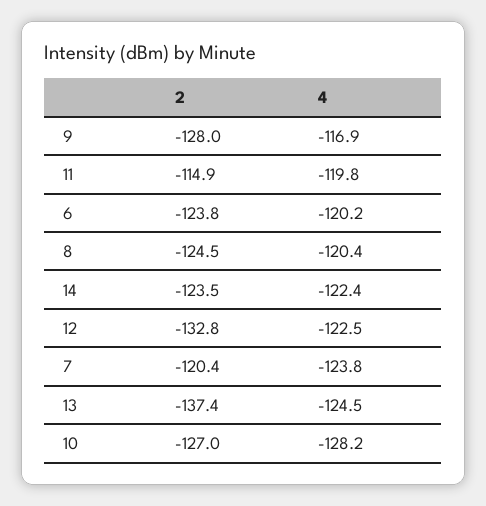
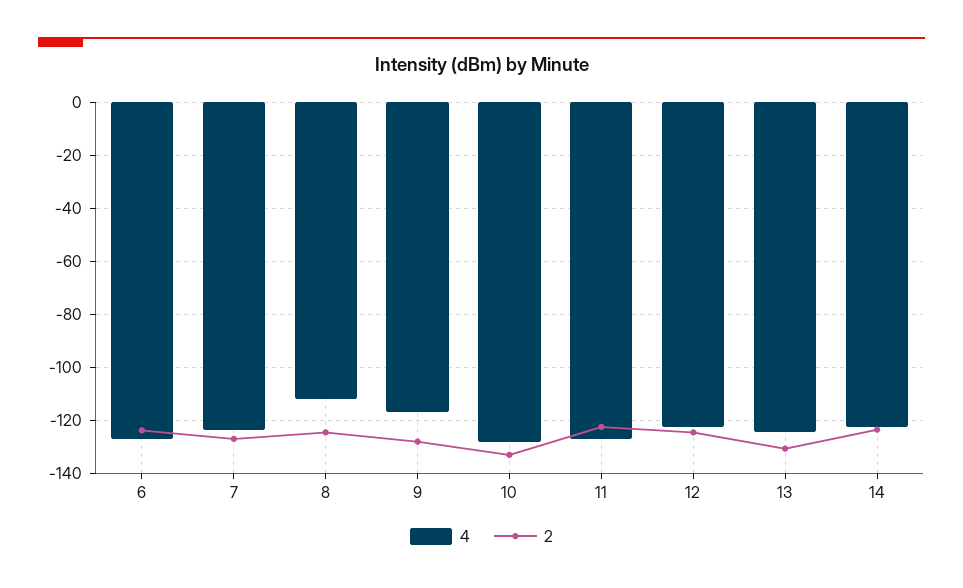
2, 11: -114.9 -> -122.5
4, 11: -119.8 -> -127.5
4, 6: -120.2 -> -127.5
4, 8: -120.4 -> -112.5
2, 12: -132.8 -> -125
2, 7: -120.4 -> -127.5
2, 13: -137.4 -> -130
2, 10: -127 -> -132.5

